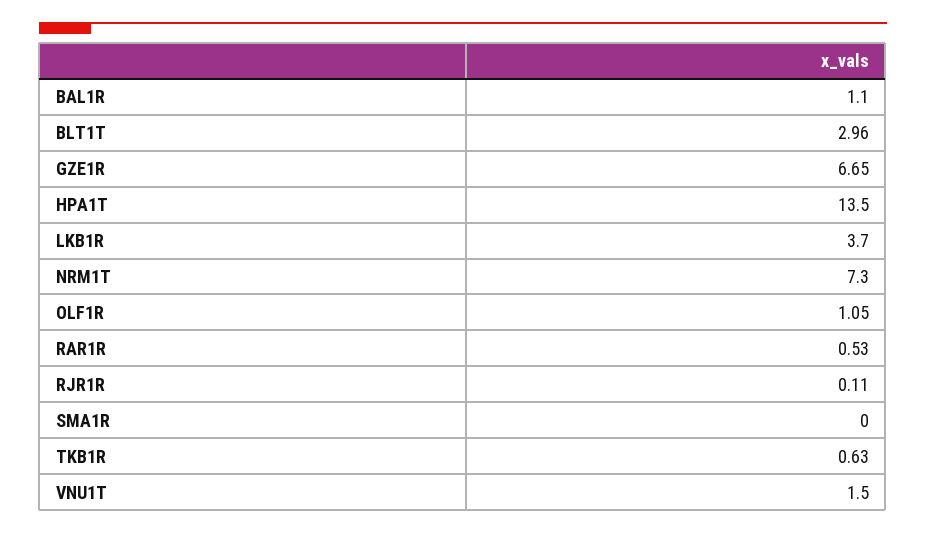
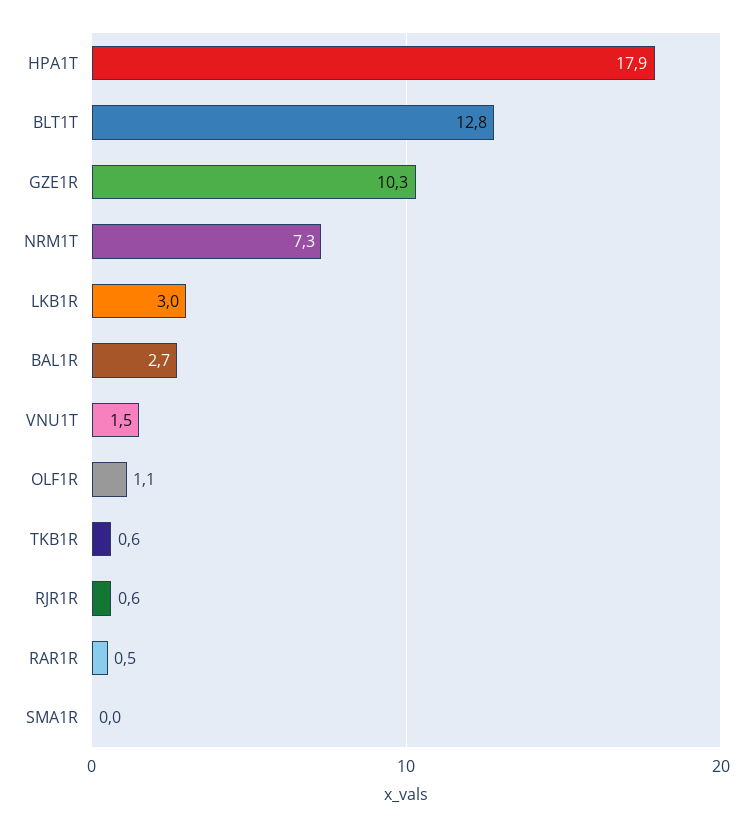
BAL1R: 1.1 -> 2.7
BLT1T: 2.96 -> 12.8
GZE1R: 6.65 -> 10.3
HPA1T: 13.5 -> 17.9
LKB1R: 3.7 -> 3
RJR1R: 0.11 -> 0.6

